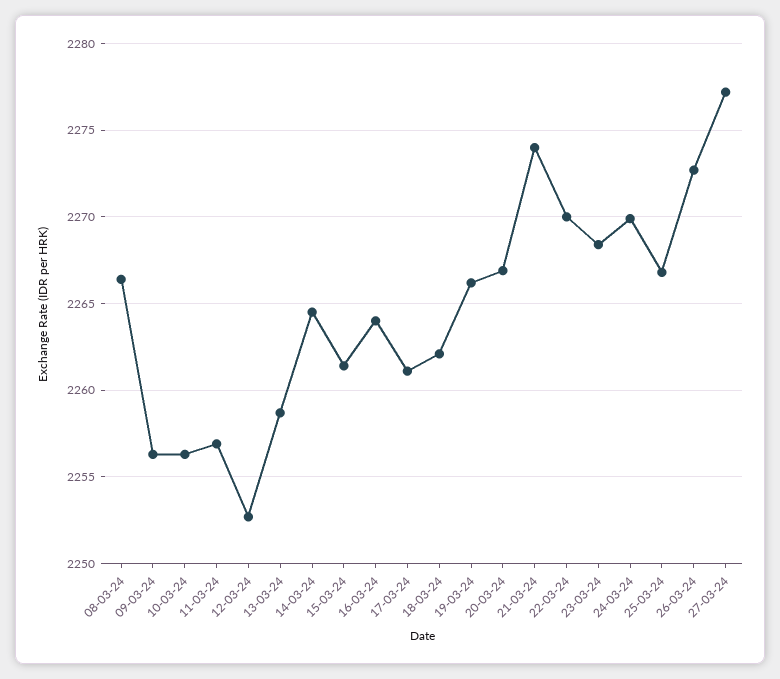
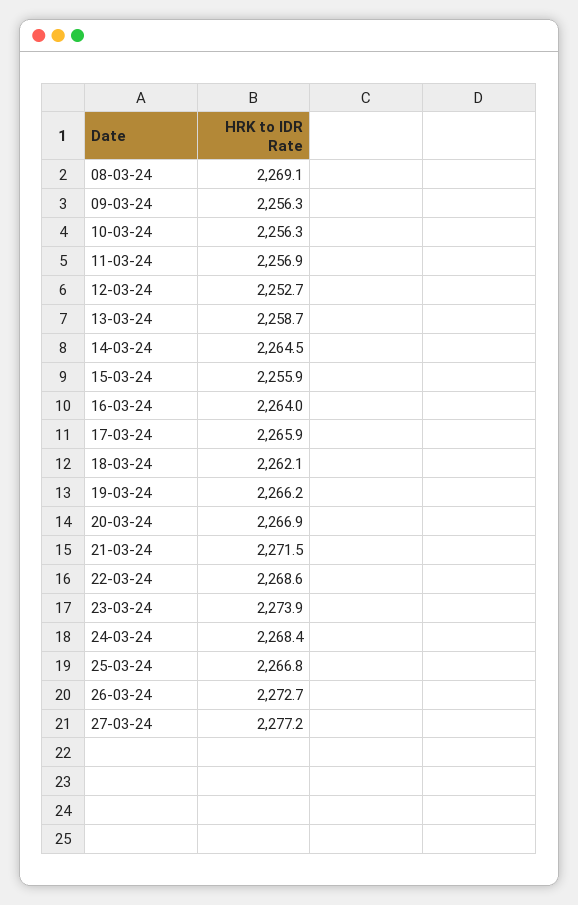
08-03-24: 2266.5 -> 2269.1
15-03-24: 2261.5 -> 2255.9
17-03-24: 2261 -> 2265.9
21-03-24: 2274 -> 2271.5
22-03-24: 2270 -> 2268.6
23-03-24: 2268.5 -> 2273.9
24-03-24: 2270 -> 2268.4

